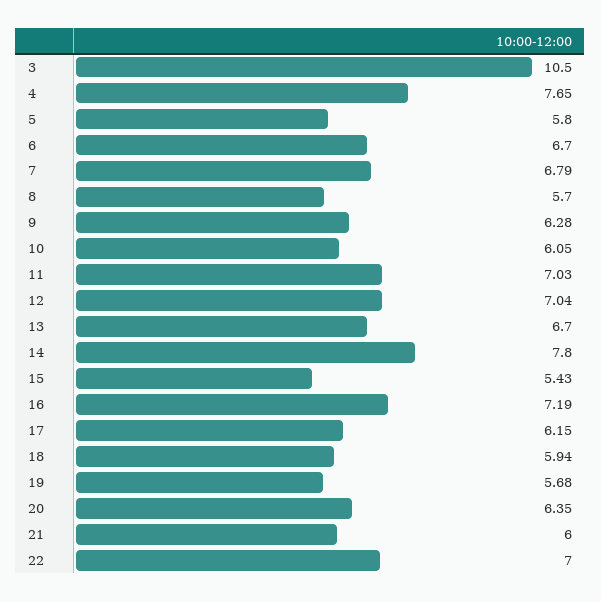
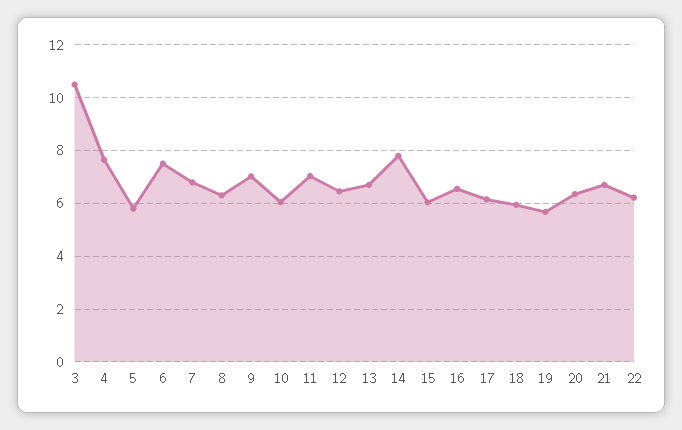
6: 6.7 -> 7.5
8: 5.7 -> 6.25
9: 6.28 -> 7
12: 7.04 -> 6.5
15: 5.43 -> 6
16: 7.19 -> 6.5
21: 6 -> 6.75
22: 7 -> 6.25

